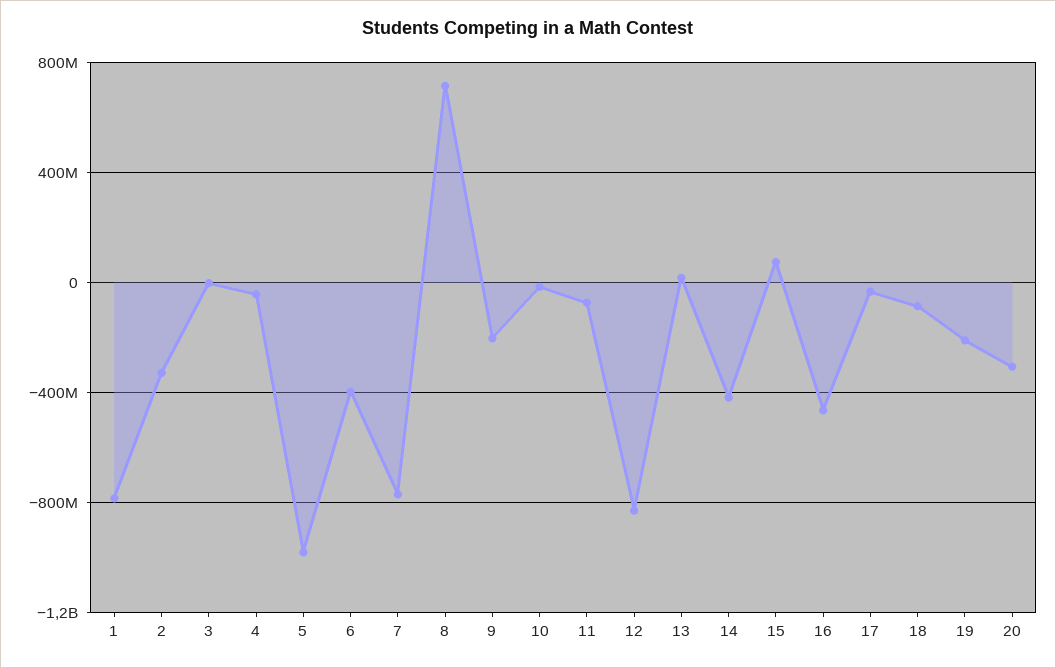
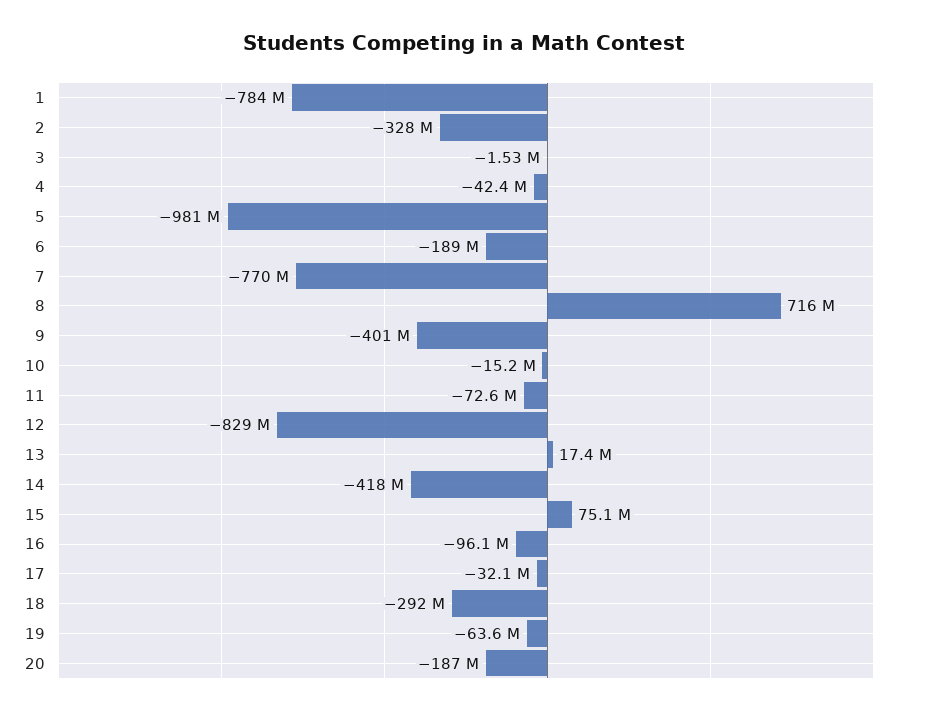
6: -400000000 -> -189000000
9: -200000000 -> -401000000
16: -450000000 -> -96100000
18: -100000000 -> -292000000
19: -200000000 -> -63600000
20: -300000000 -> -187000000

